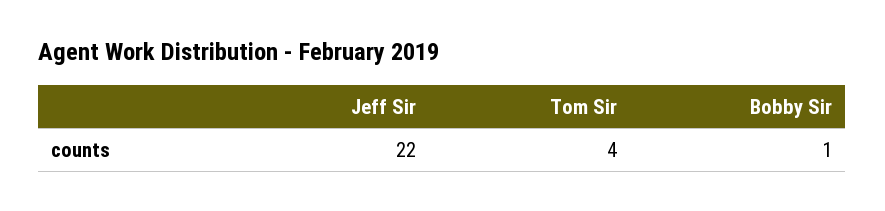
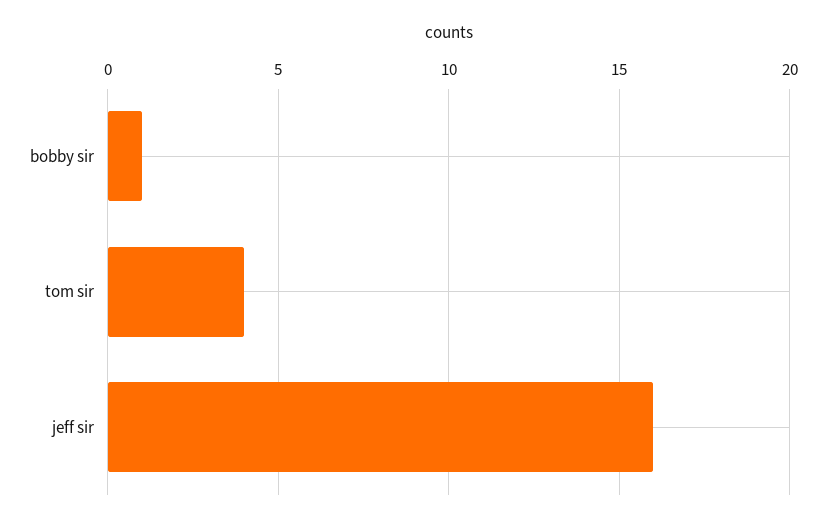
Jeff Sir: 22 -> 16

